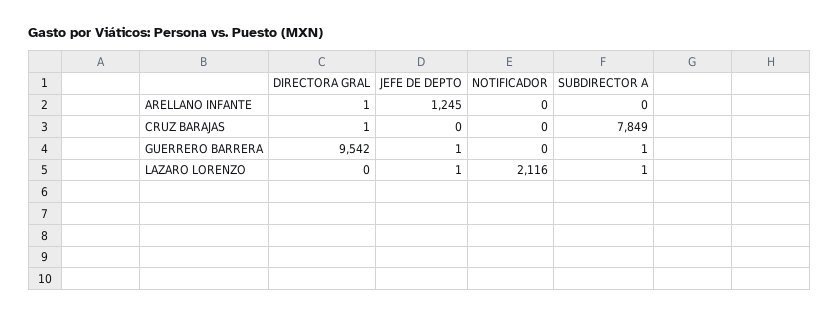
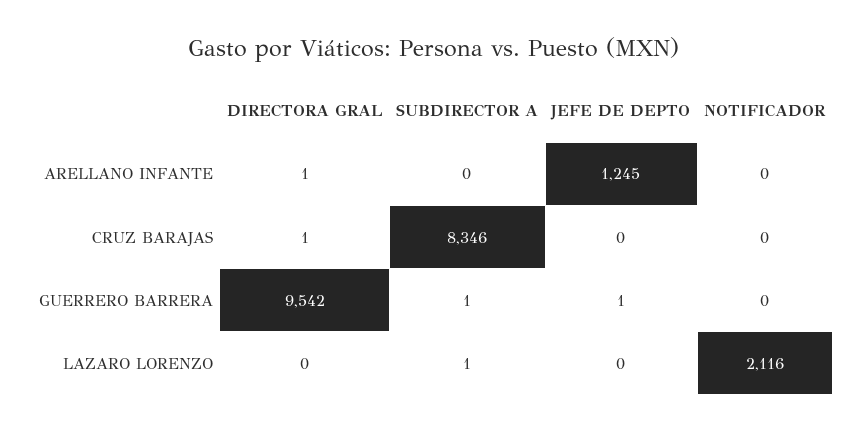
SUBDIRECTOR A, CRUZ BARAJAS: 7849 -> 8346
JEFE DE DEPTO, LAZARO LORENZO: 1 -> 0

